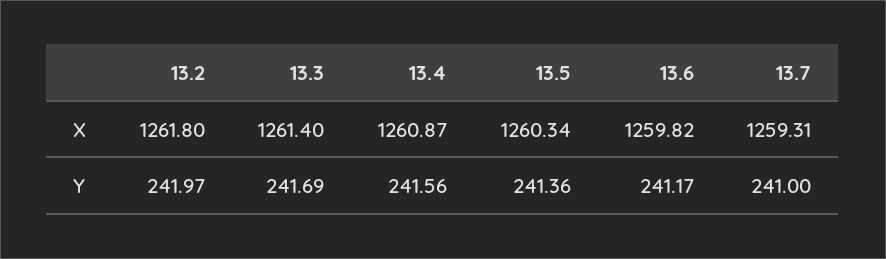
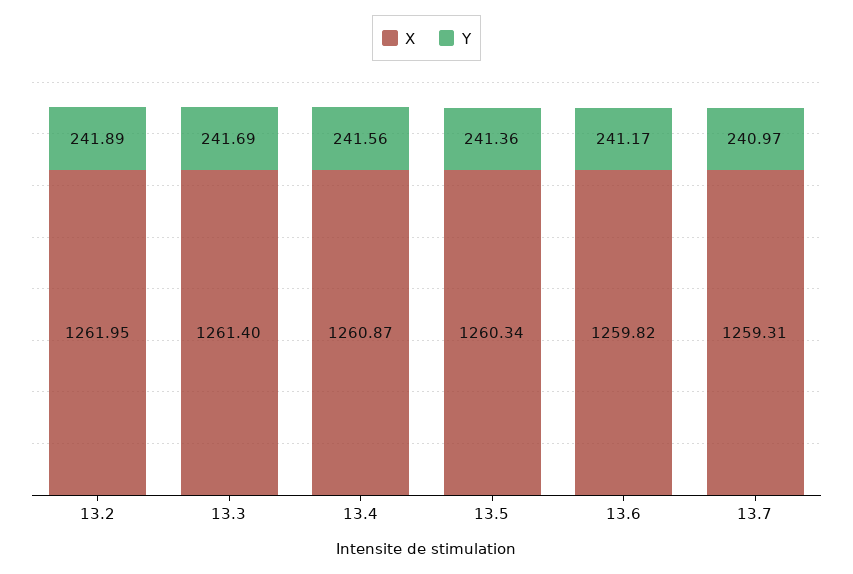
X, 13.2: 1261.8 -> 1261.95
Y, 13.2: 241.97 -> 241.89
Y, 13.7: 241 -> 240.97

